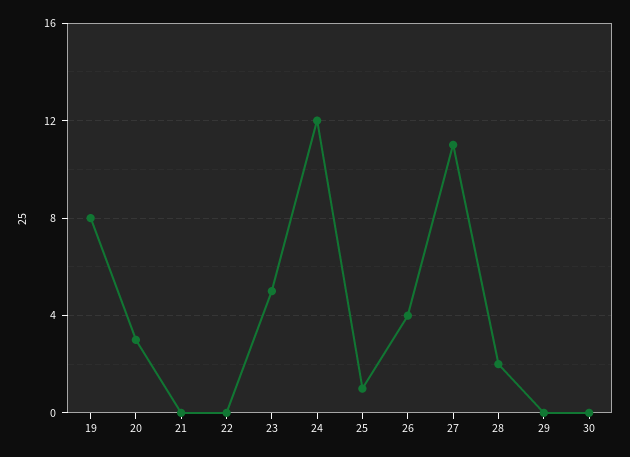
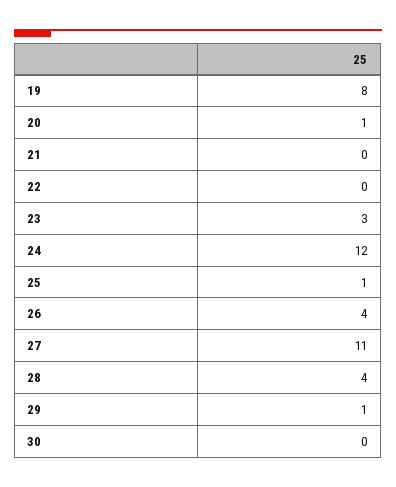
20: 3 -> 1
23: 5 -> 3
28: 2 -> 4
29: 0 -> 1

